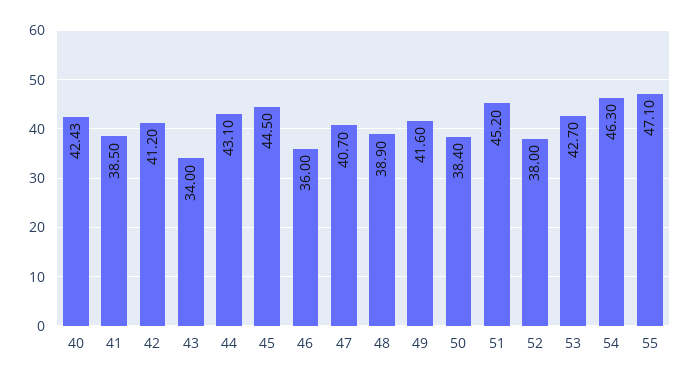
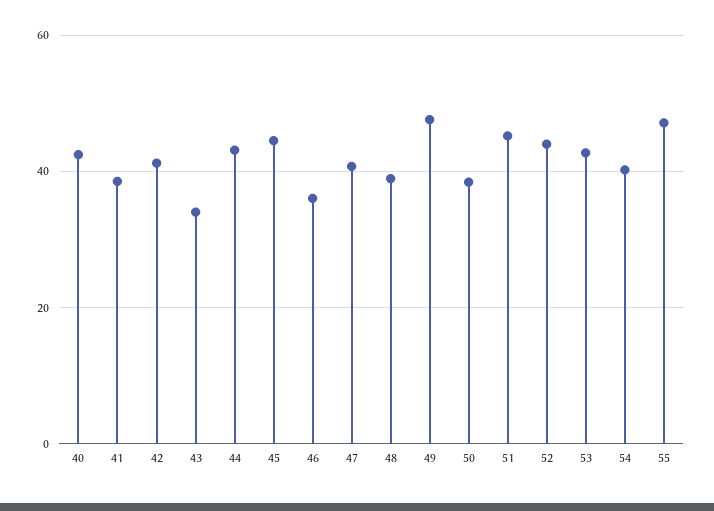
49: 41.6 -> 48
52: 38 -> 44
54: 46.3 -> 40

